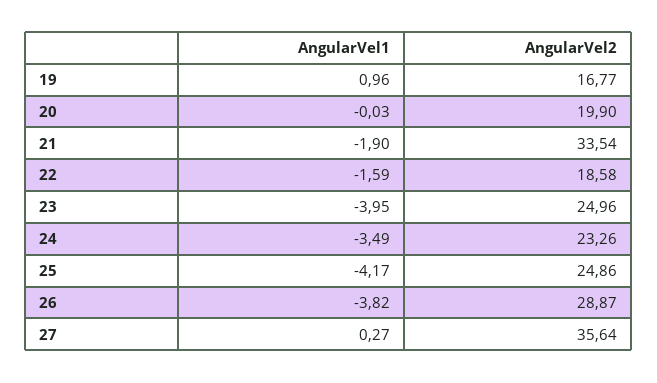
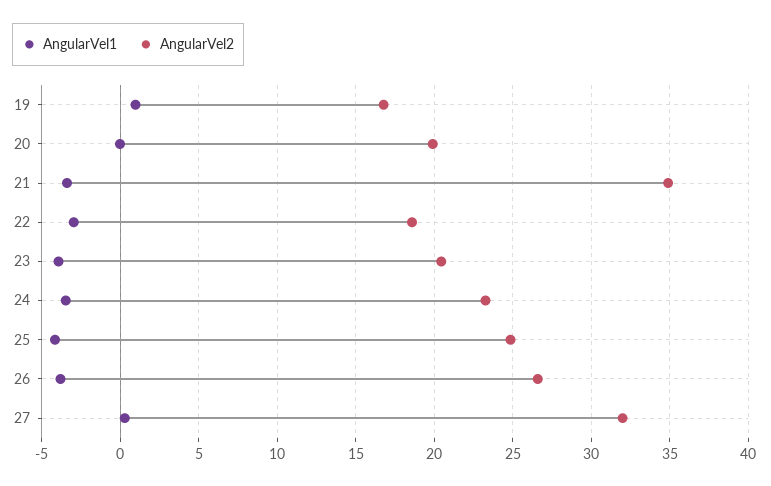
AngularVel1, 21: -1.9 -> -3.5
AngularVel2, 21: 33.54 -> 35
AngularVel1, 22: -1.59 -> -3
AngularVel2, 23: 24.96 -> 20.5
AngularVel2, 26: 28.87 -> 26.5
AngularVel2, 27: 35.64 -> 32

